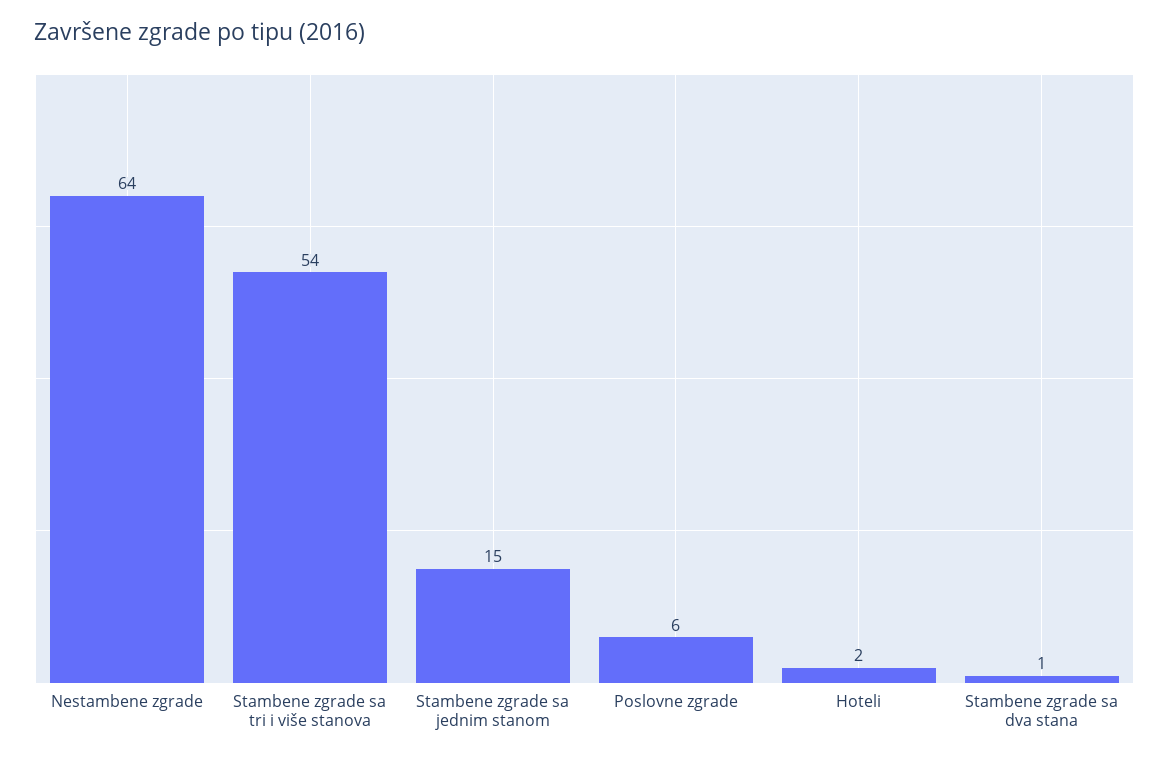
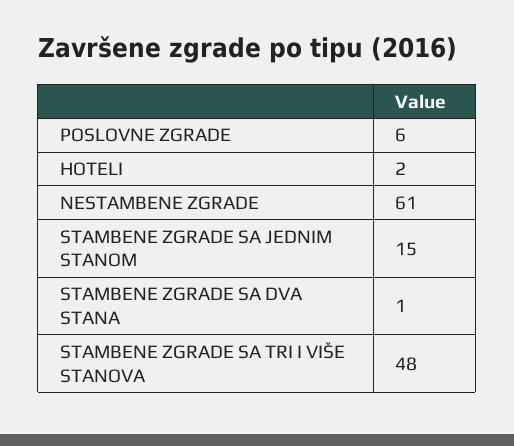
Nestambene zgrade: 64 -> 61
Stambene zgrade sa tri i više stanova: 54 -> 48

